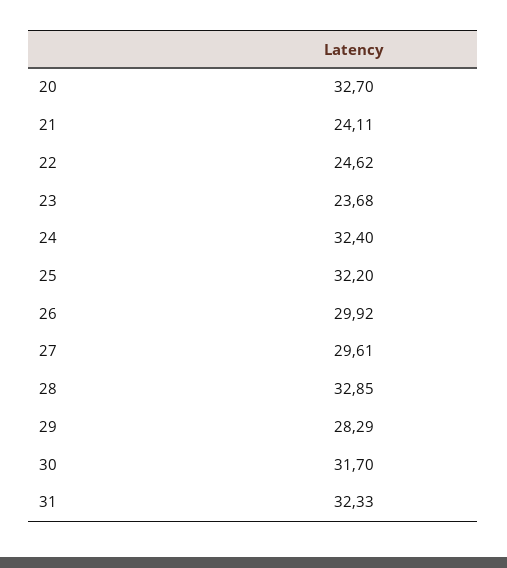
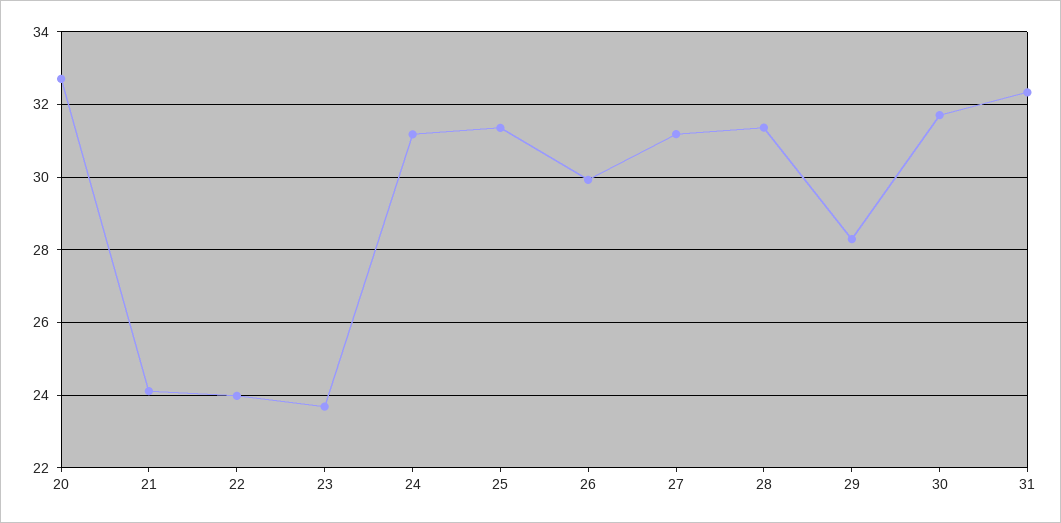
22: 24.62 -> 24
24: 32.4 -> 31.2
25: 32.2 -> 31.4
27: 29.61 -> 31.2
28: 32.85 -> 31.4

